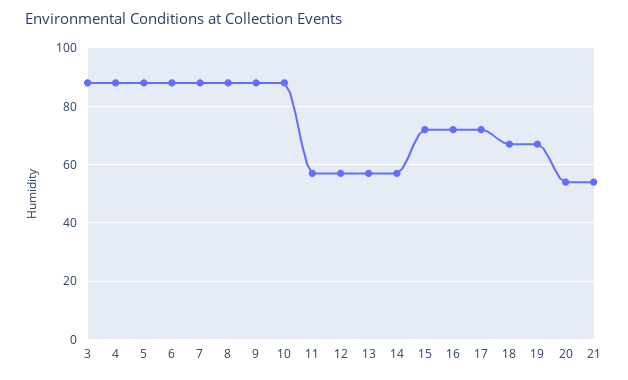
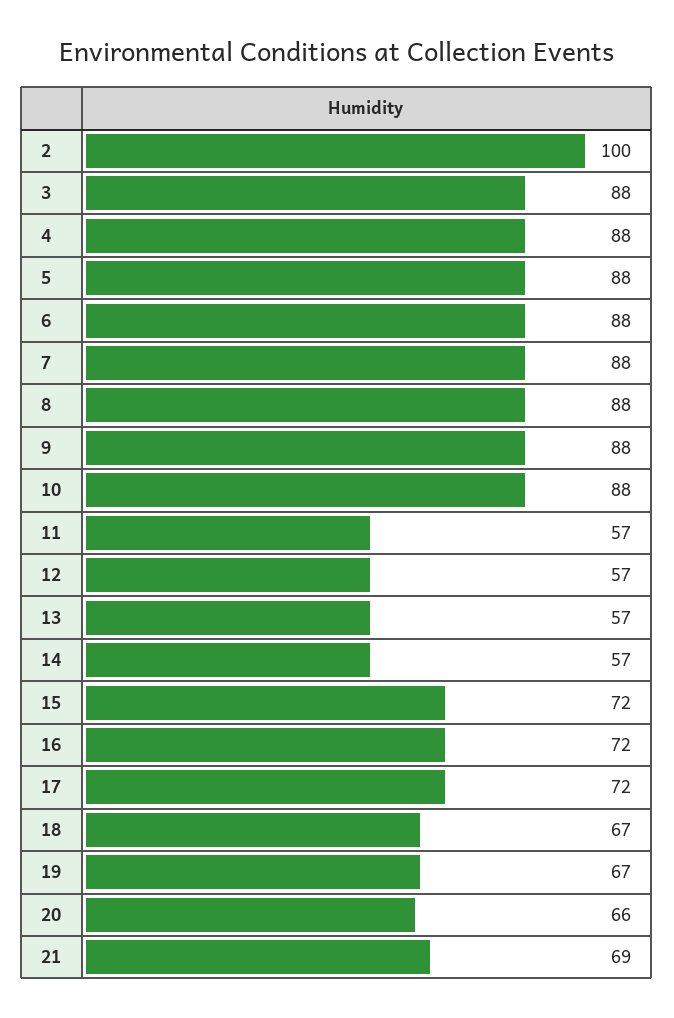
20: 55 -> 66
21: 55 -> 69
2: none -> 100

